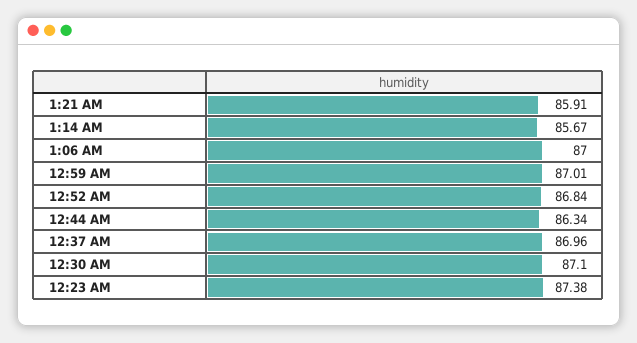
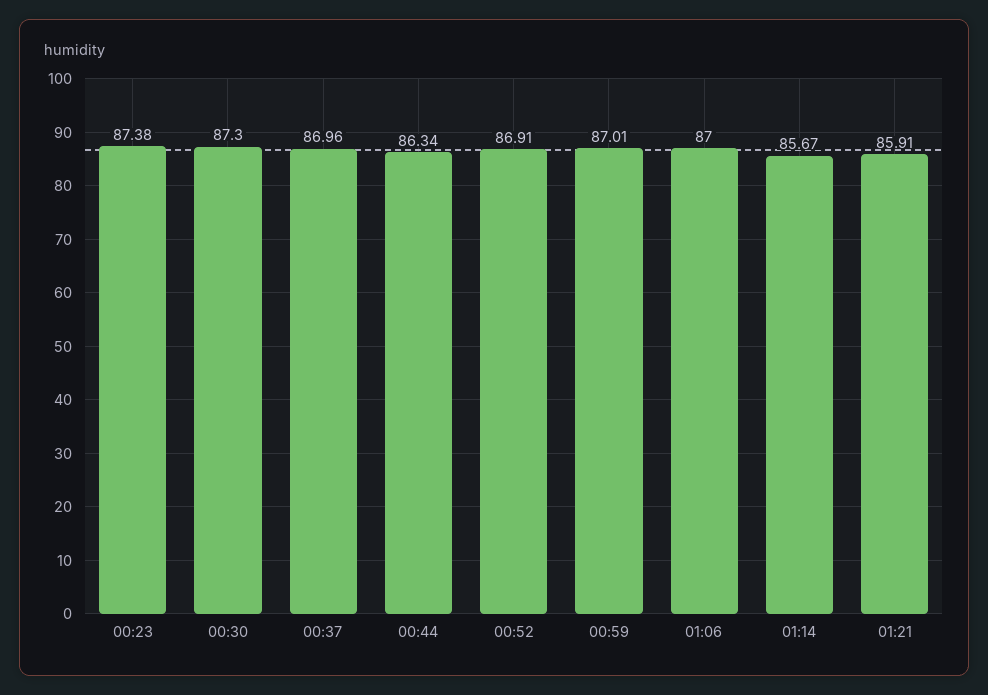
12:52 AM: 86.84 -> 86.91
12:30 AM: 87.1 -> 87.3

